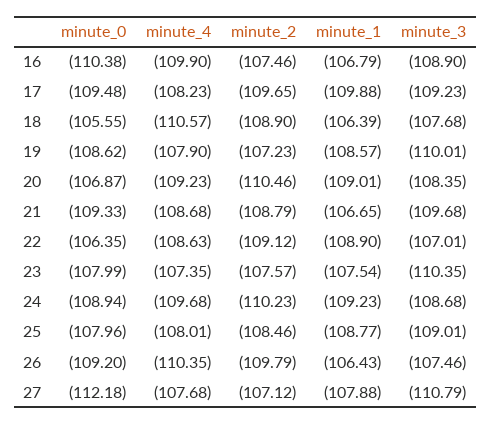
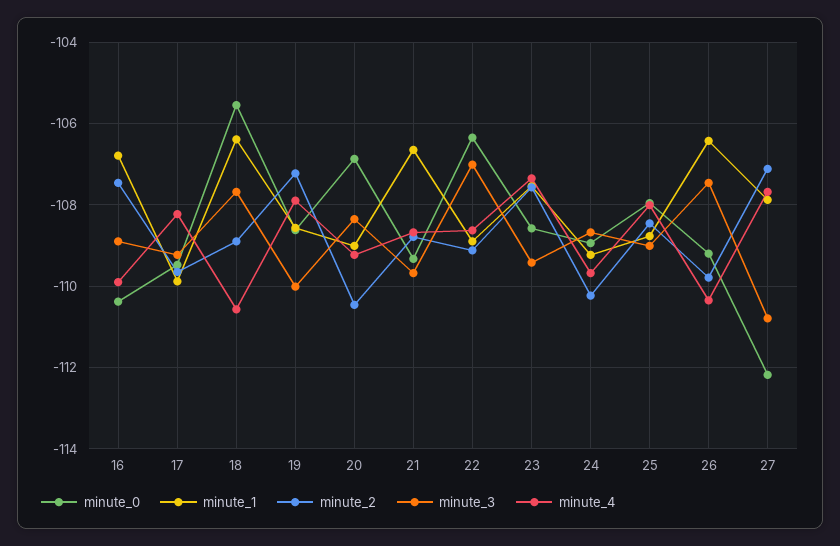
minute_0, 23: -107.99 -> -108.6
minute_3, 23: -110.35 -> -109.4

